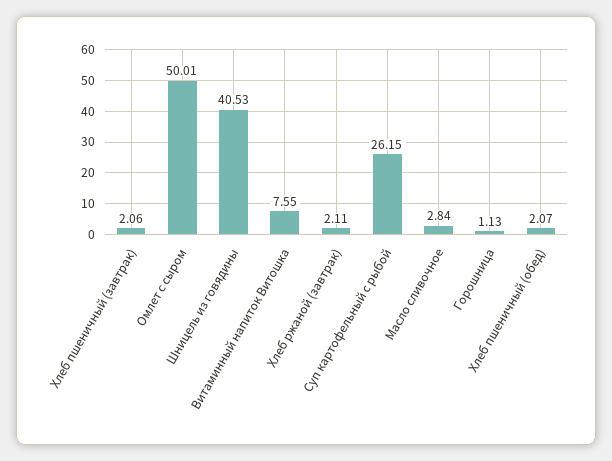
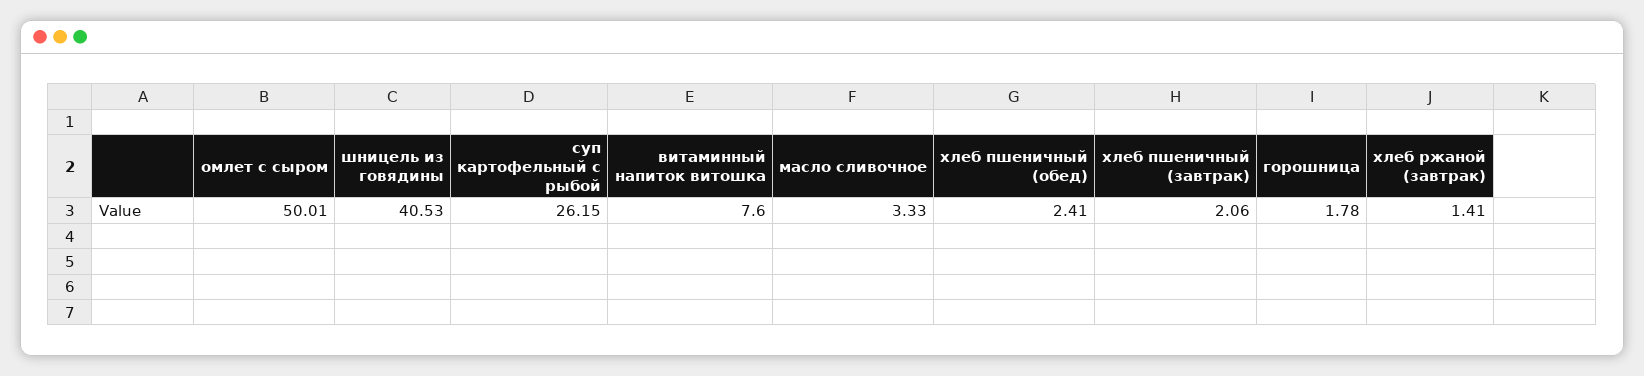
Витаминный напиток Витошка: 7.55 -> 7.6
Хлеб ржаной (завтрак): 2.11 -> 1.41
Масло сливочное: 2.84 -> 3.33
Горошница: 1.13 -> 1.78
Хлеб пшеничный (обед): 2.07 -> 2.41

